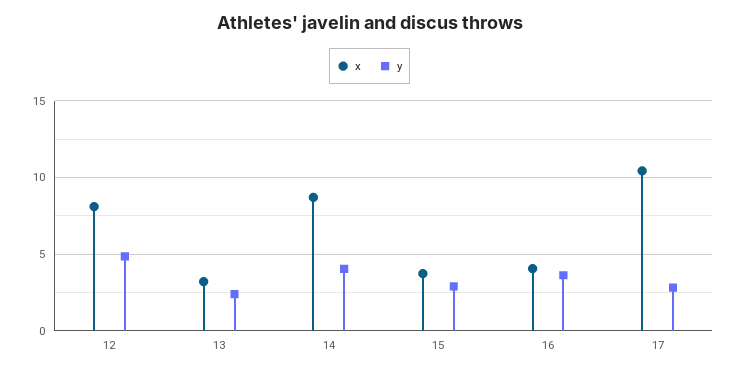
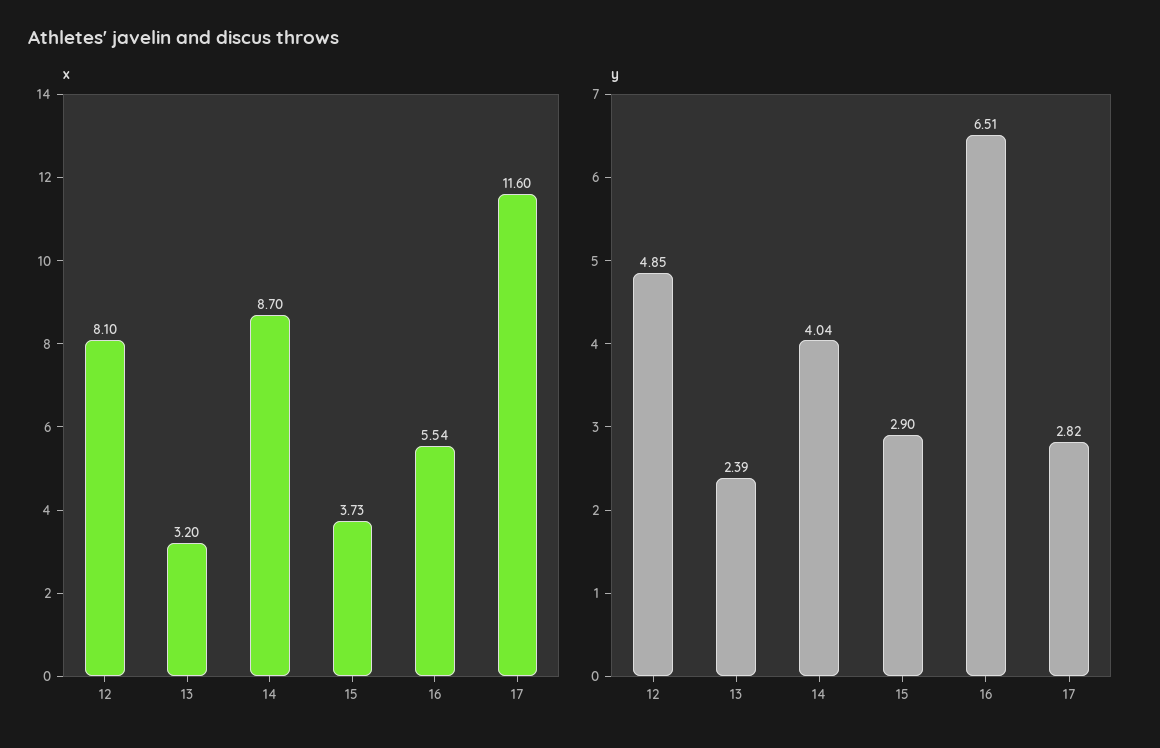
x, 16: 4 -> 5.54
y, 16: 3.5 -> 6.51
x, 17: 10.5 -> 11.6

